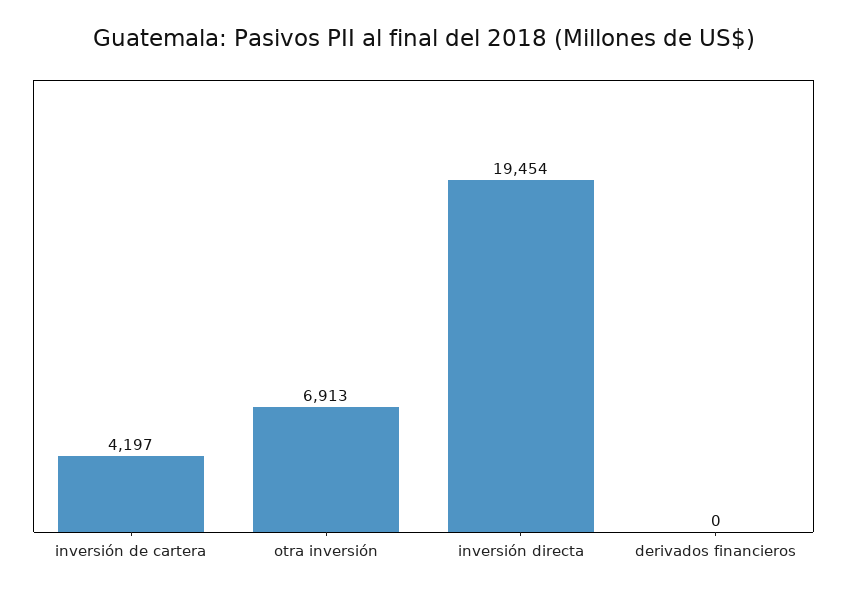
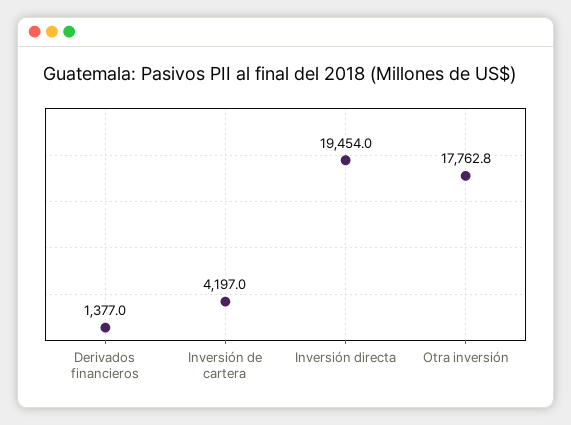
otra inversión: 6913 -> 17762.8
derivados financieros: 0 -> 1377

